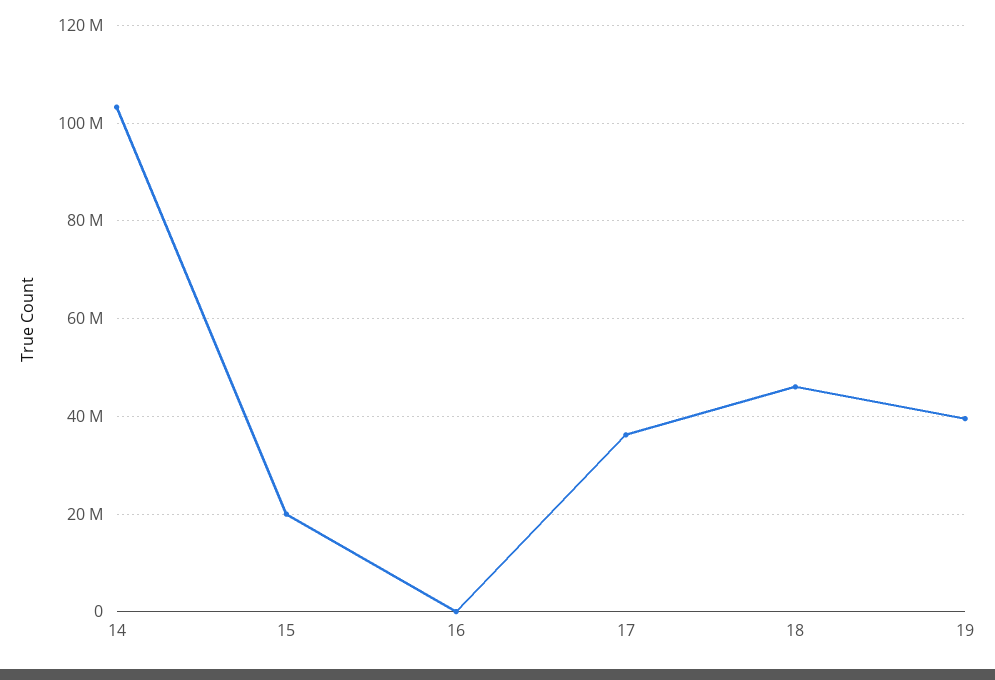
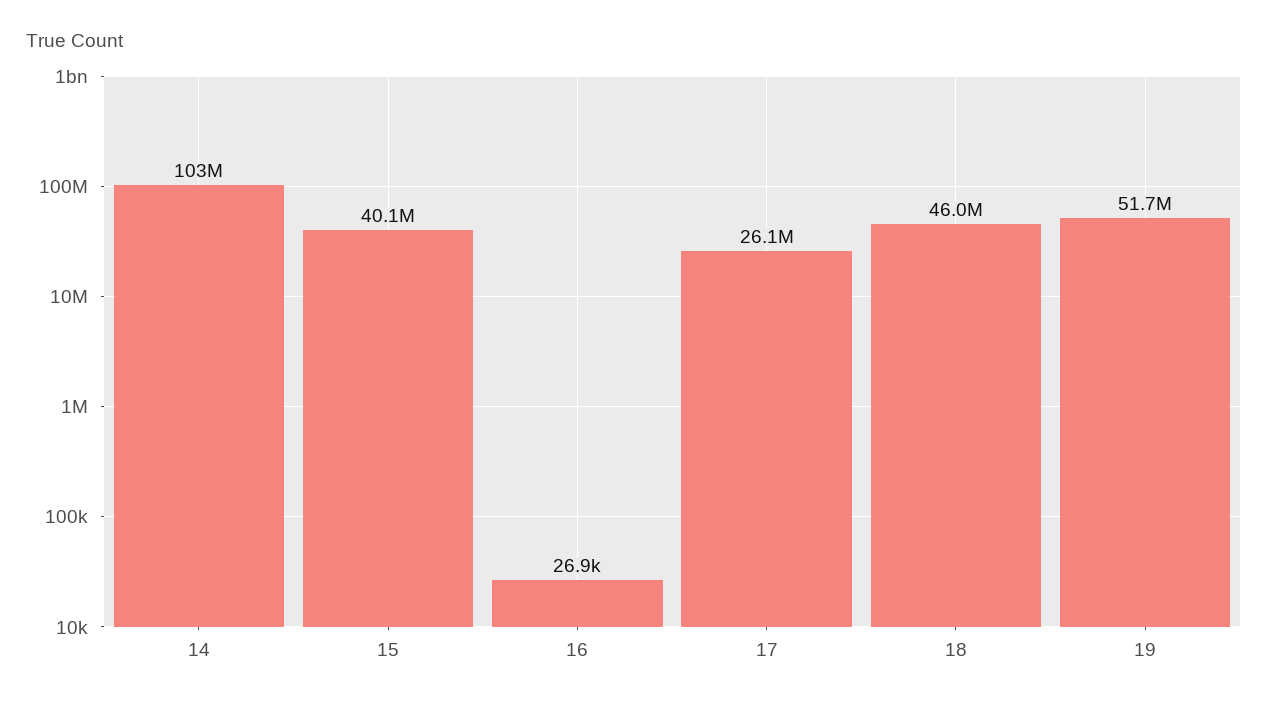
15: 20000000 -> 40100000
17: 36000000 -> 26100000
19: 40000000 -> 51700000

